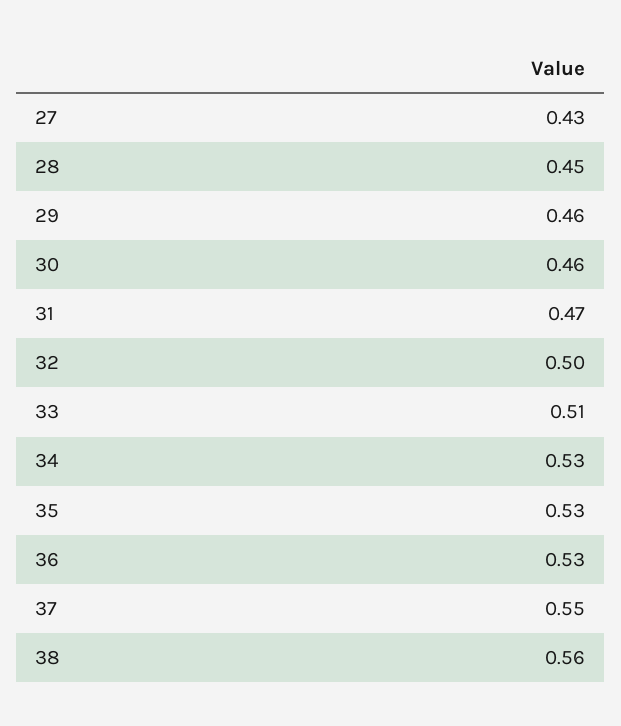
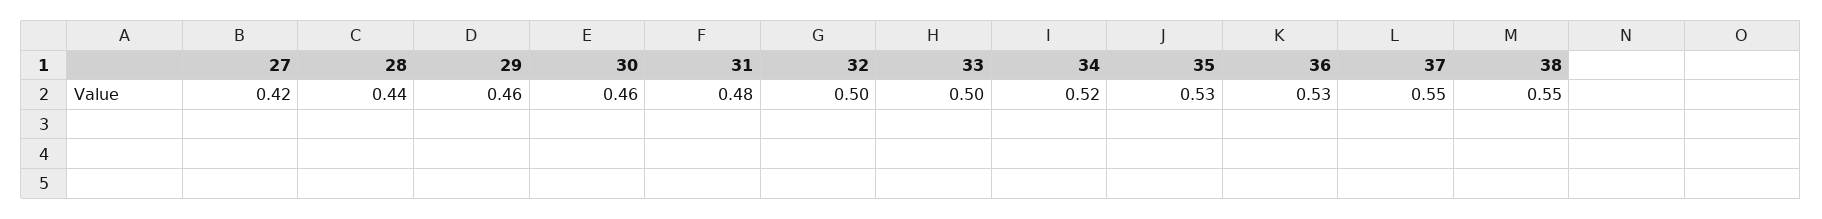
27: 0.43 -> 0.42
28: 0.45 -> 0.44
31: 0.47 -> 0.48
33: 0.51 -> 0.5
34: 0.53 -> 0.52
38: 0.56 -> 0.55

